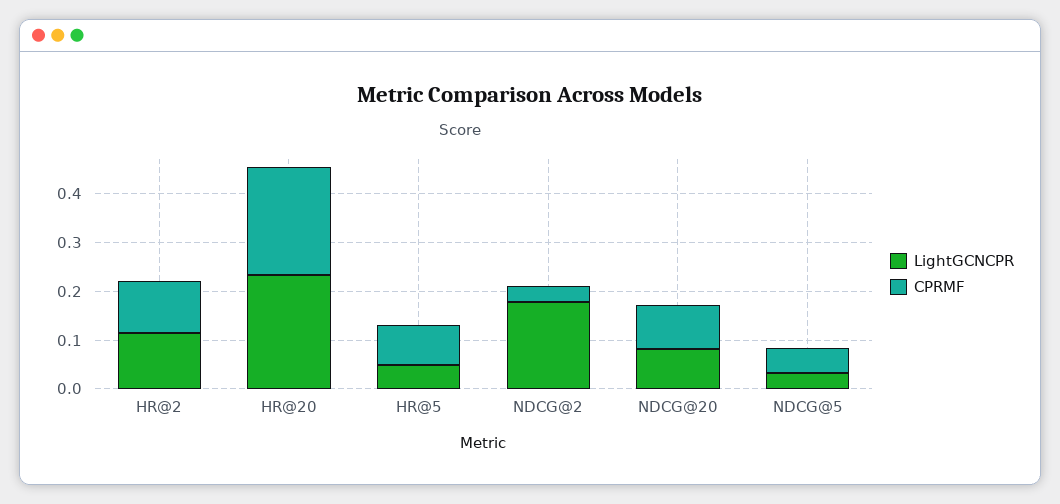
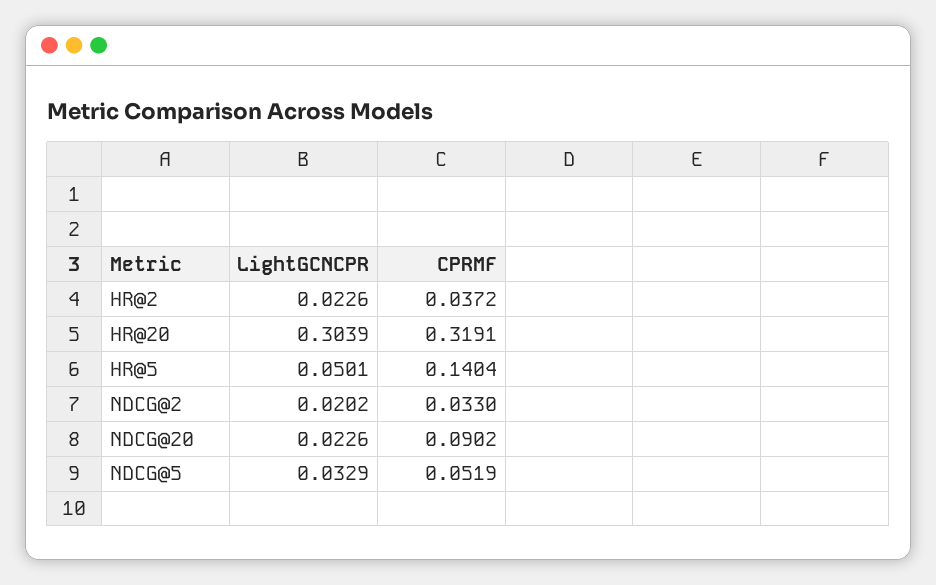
LightGCNCPR, HR@2: 0.12 -> 0.0226
CPRMF, HR@2: 0.1 -> 0.0372
LightGCNCPR, HR@20: 0.24 -> 0.3039
CPRMF, HR@20: 0.22 -> 0.3191
CPRMF, HR@5: 0.08 -> 0.1404
LightGCNCPR, NDCG@2: 0.18 -> 0.0202
LightGCNCPR, NDCG@20: 0.08 -> 0.0226

